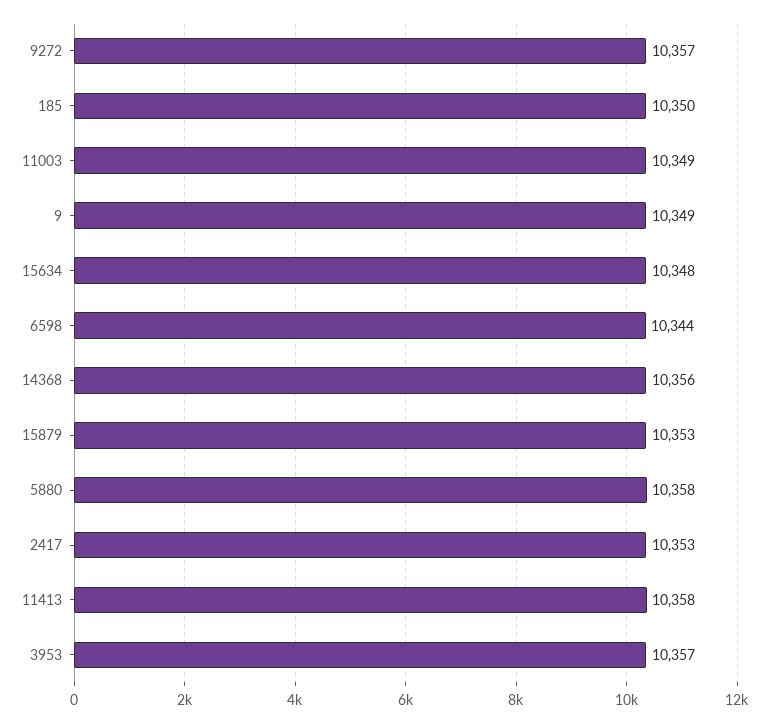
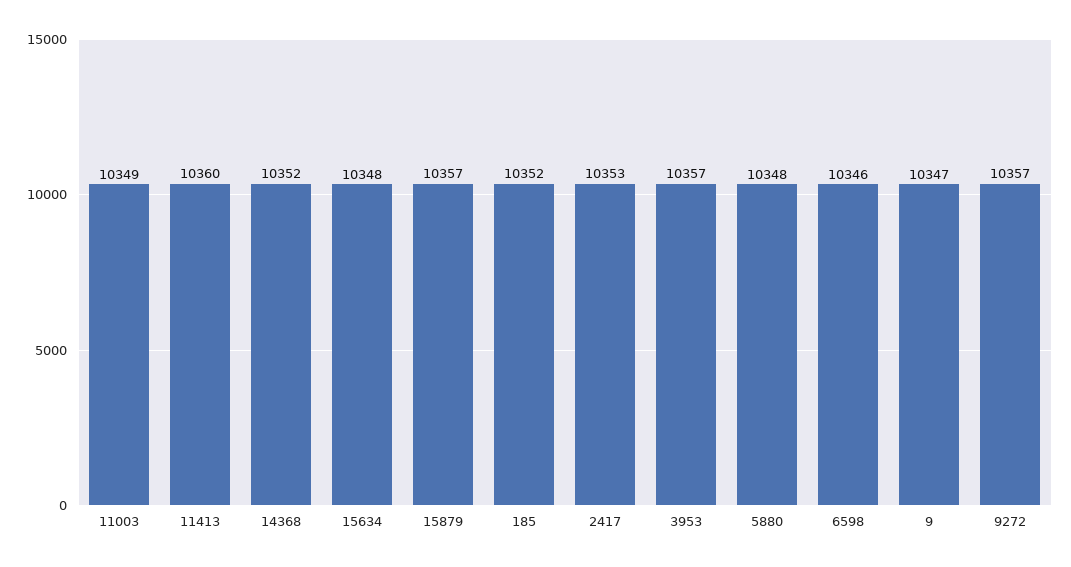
185: 10350 -> 10352
9: 10349 -> 10347
6598: 10344 -> 10346
14368: 10356 -> 10352
15879: 10353 -> 10357
5880: 10358 -> 10348
11413: 10358 -> 10360

